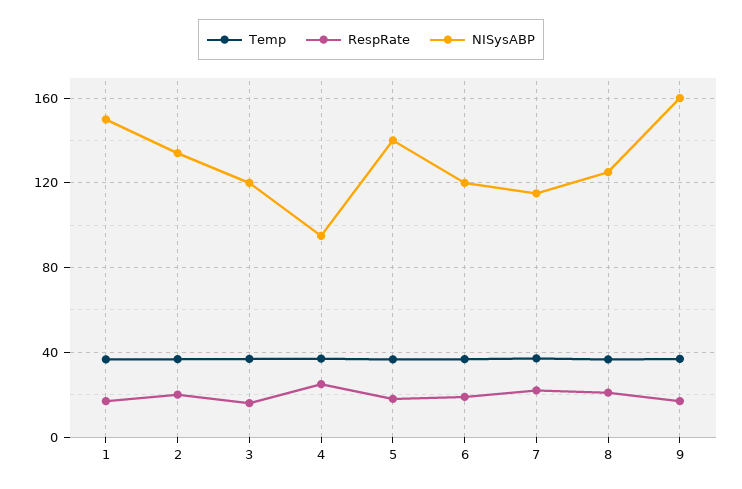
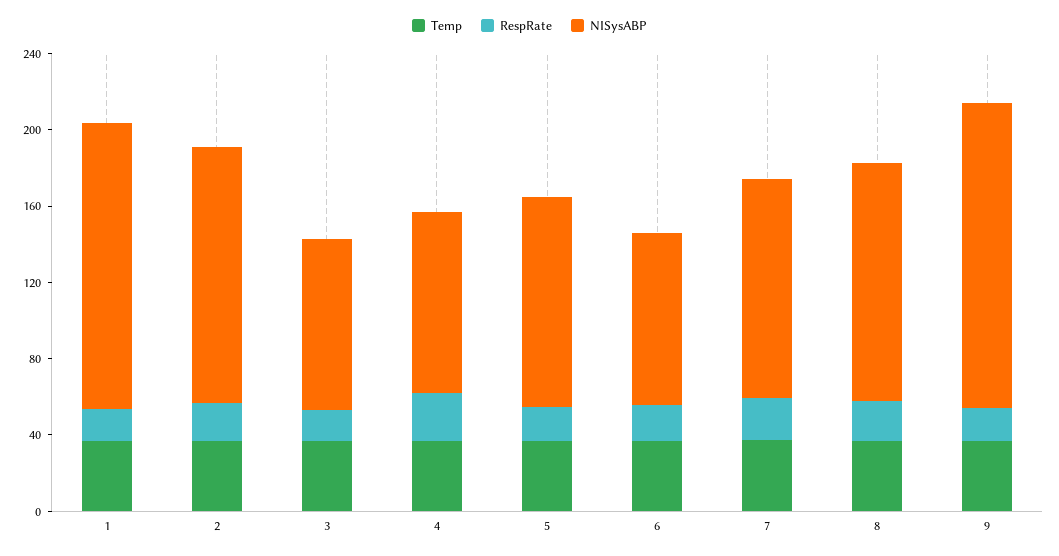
NISysABP, 3: 120 -> 90
NISysABP, 5: 140 -> 110
NISysABP, 6: 120 -> 90

